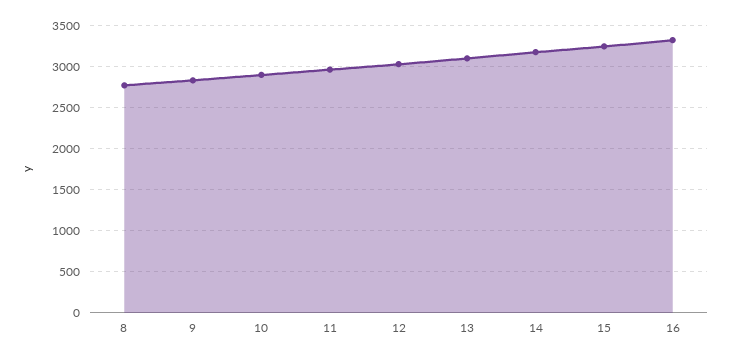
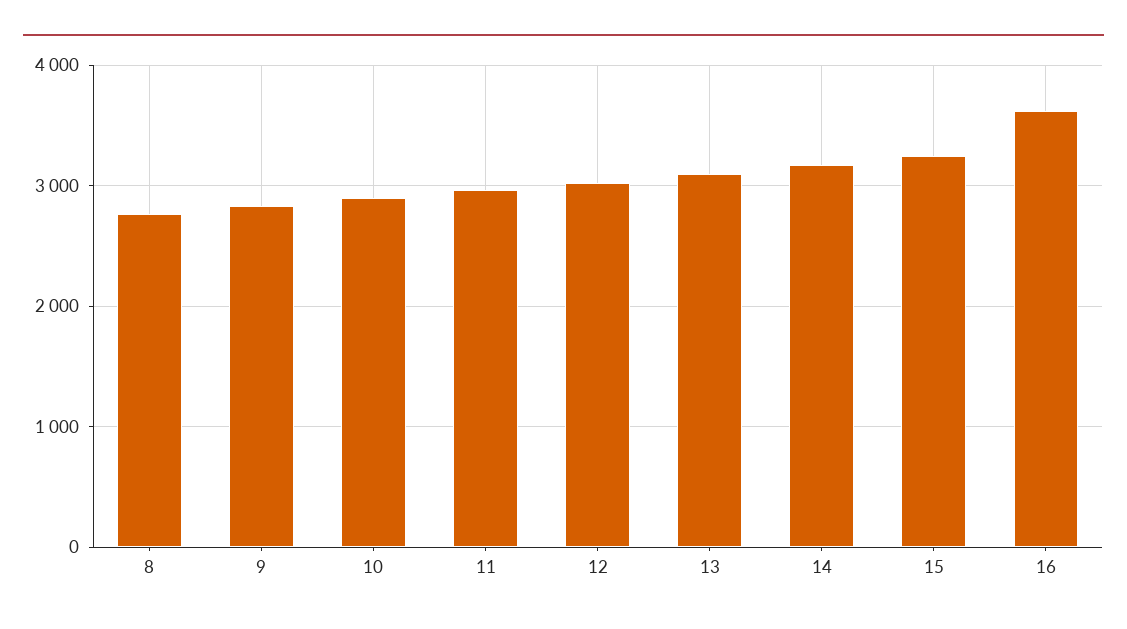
16: 3300 -> 3600

